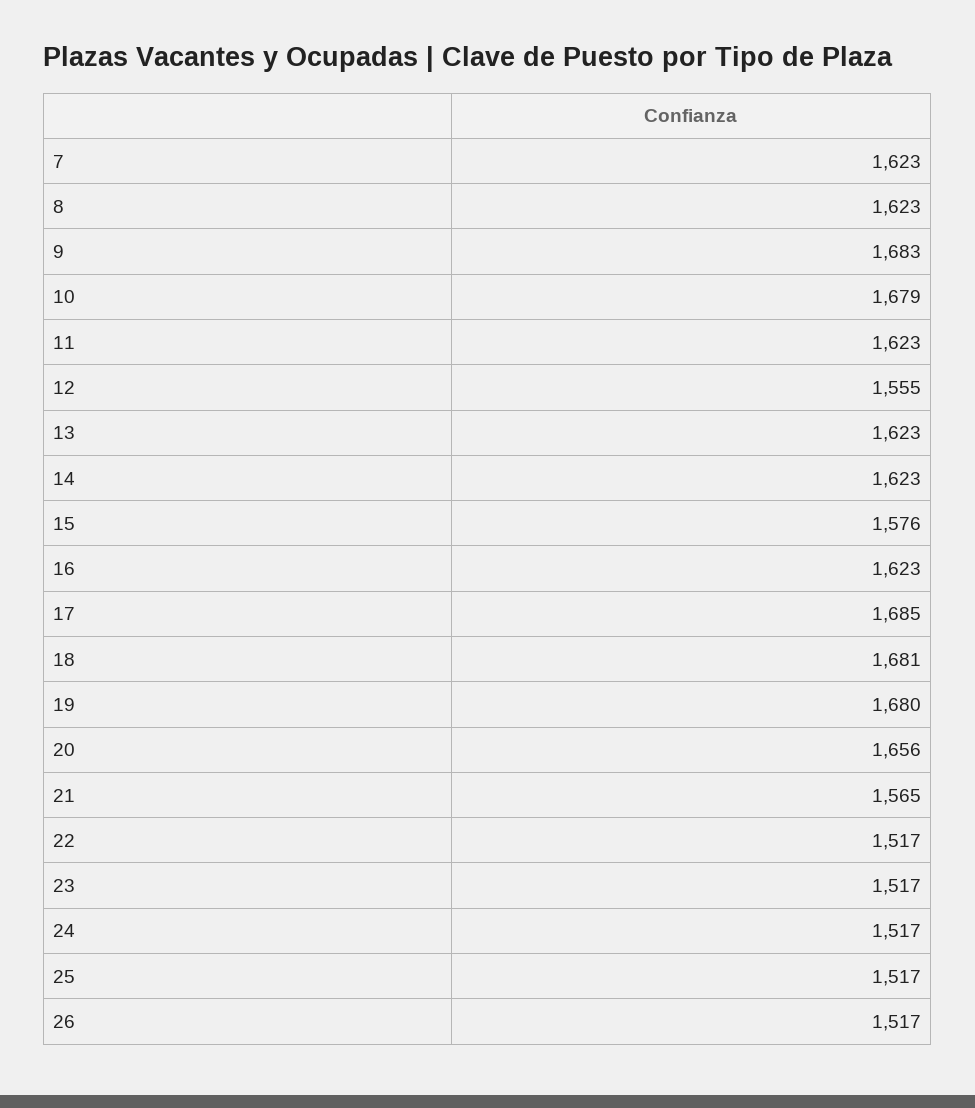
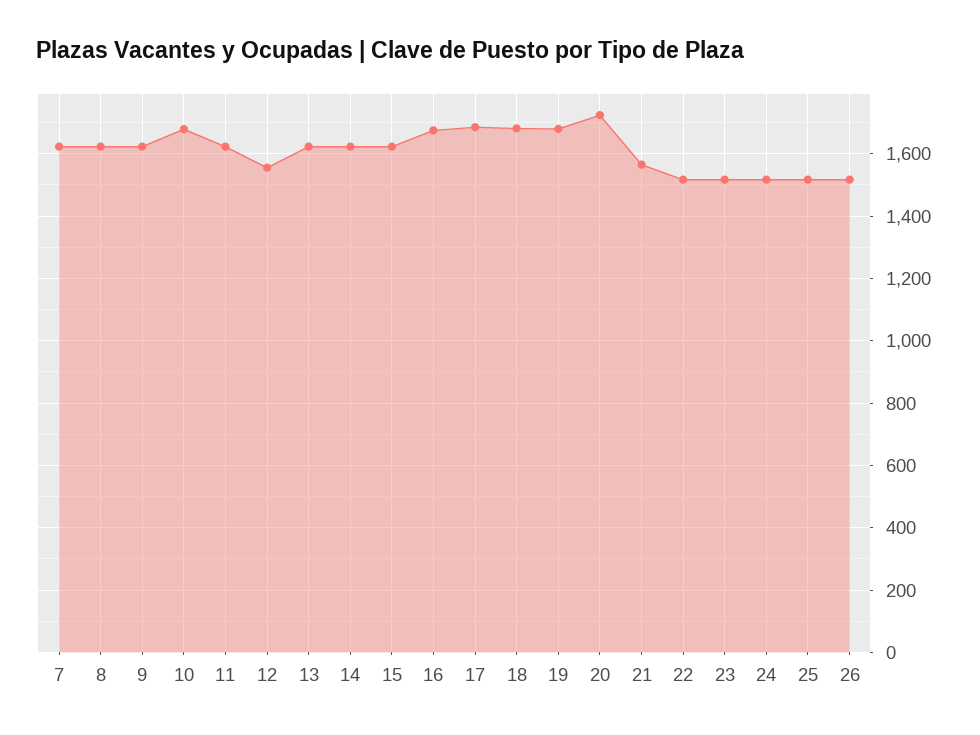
9: 1683 -> 1620
15: 1576 -> 1620
16: 1623 -> 1680
20: 1656 -> 1720

